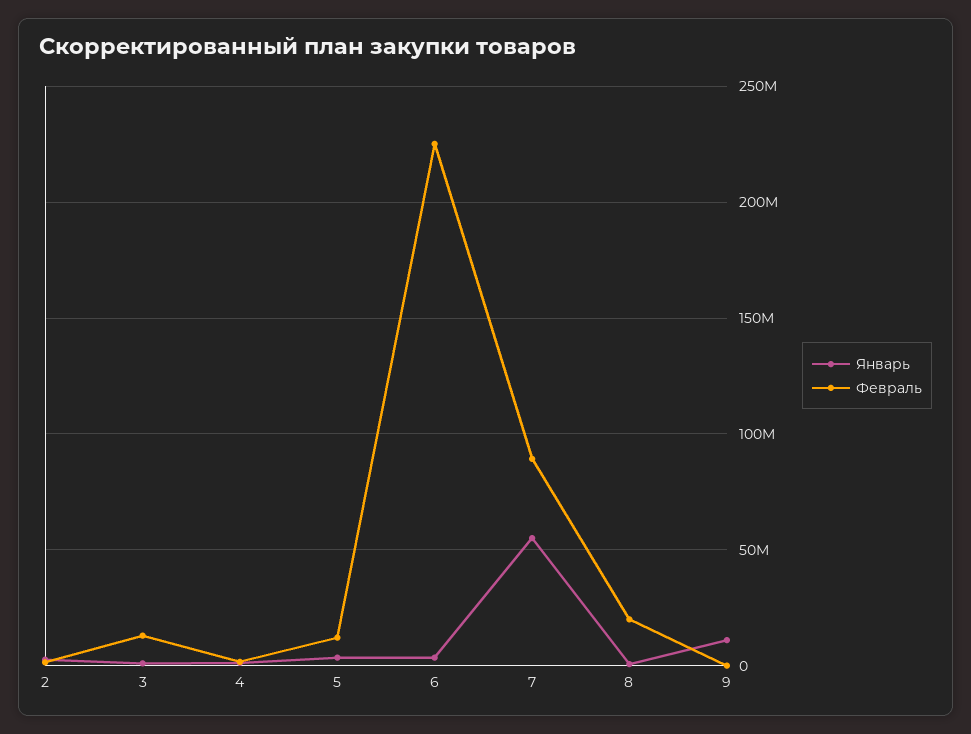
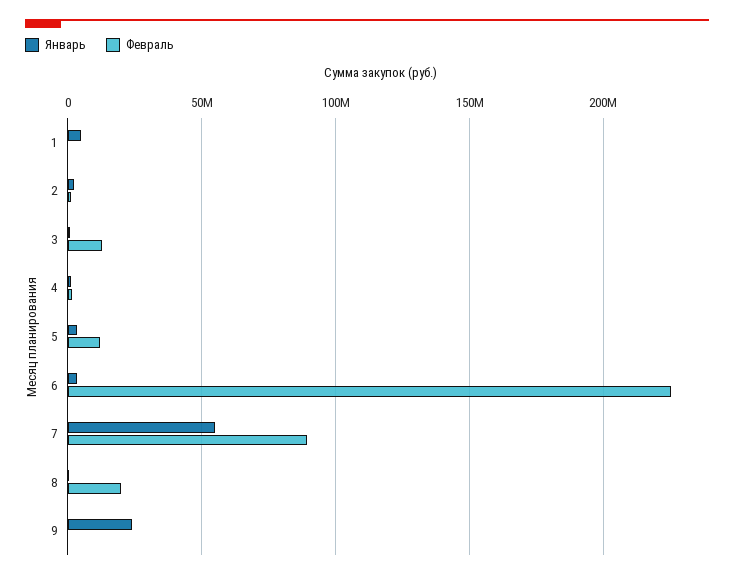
Январь, 9: 10000000 -> 25000000
Январь, 1: none -> 5000000
Февраль, 1: none -> 0

